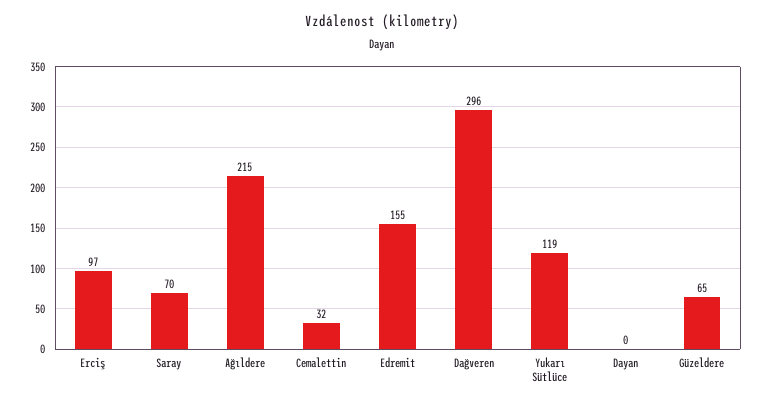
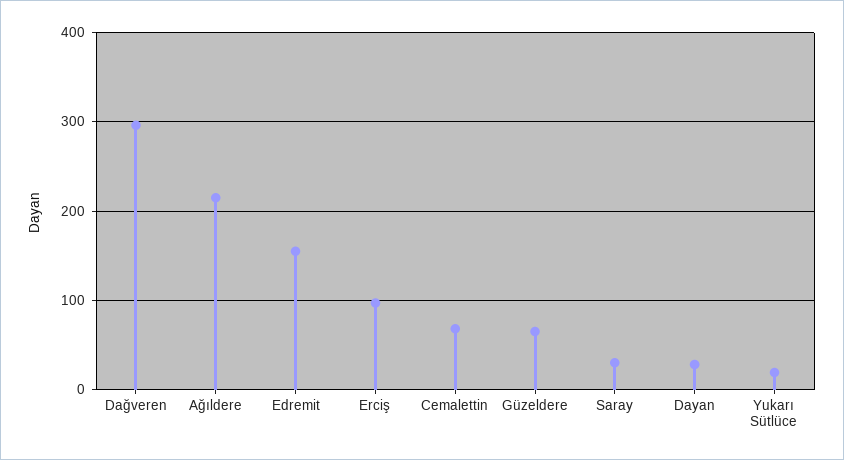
Saray: 70 -> 30
Cemalettin: 32 -> 70
Yukarı Sütlüce: 119 -> 20
Dayan: 0 -> 30

